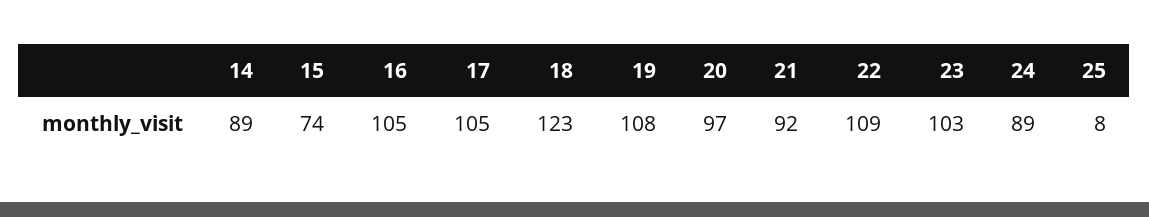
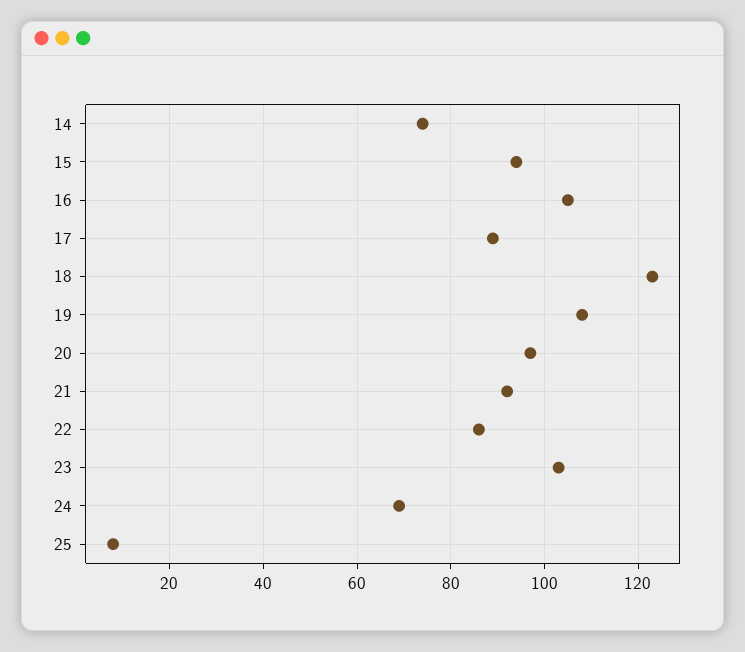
14: 89 -> 75
15: 74 -> 95
17: 105 -> 90
22: 109 -> 85
24: 89 -> 70

